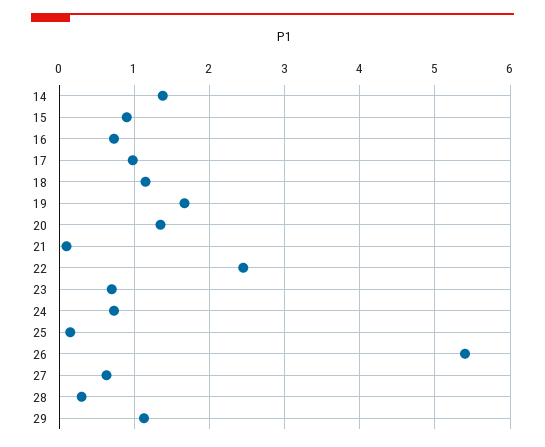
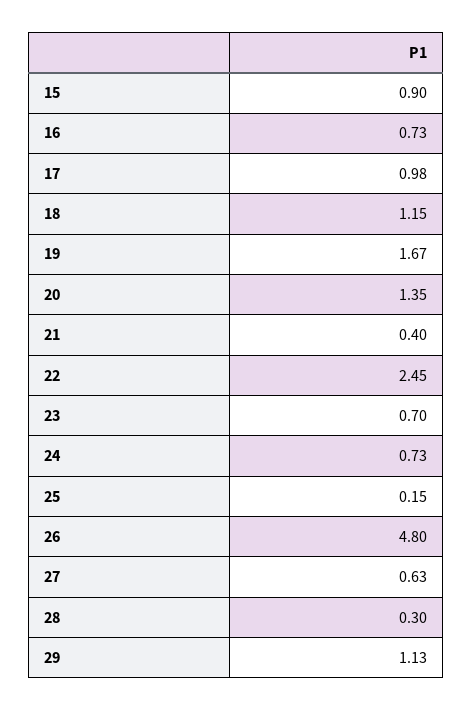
14: 1.4 -> none
21: 0.1 -> 0.4
26: 5.4 -> 4.8

